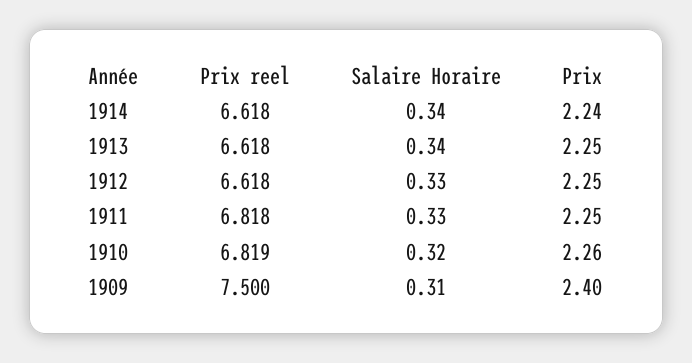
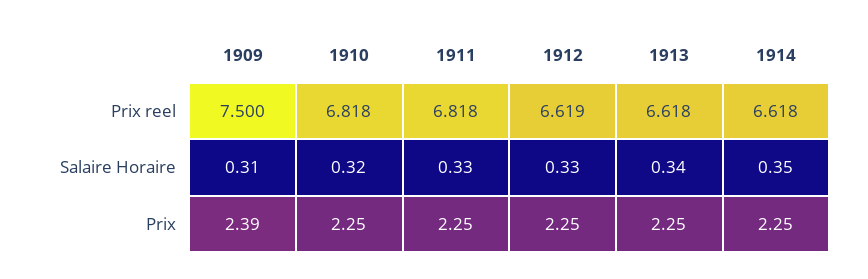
Salaire Horaire, 1914: 0.34 -> 0.35
Prix, 1914: 2.24 -> 2.25
Prix reel, 1912: 6.618 -> 6.619
Prix reel, 1910: 6.819 -> 6.818
Prix, 1910: 2.26 -> 2.25
Prix, 1909: 2.4 -> 2.39

